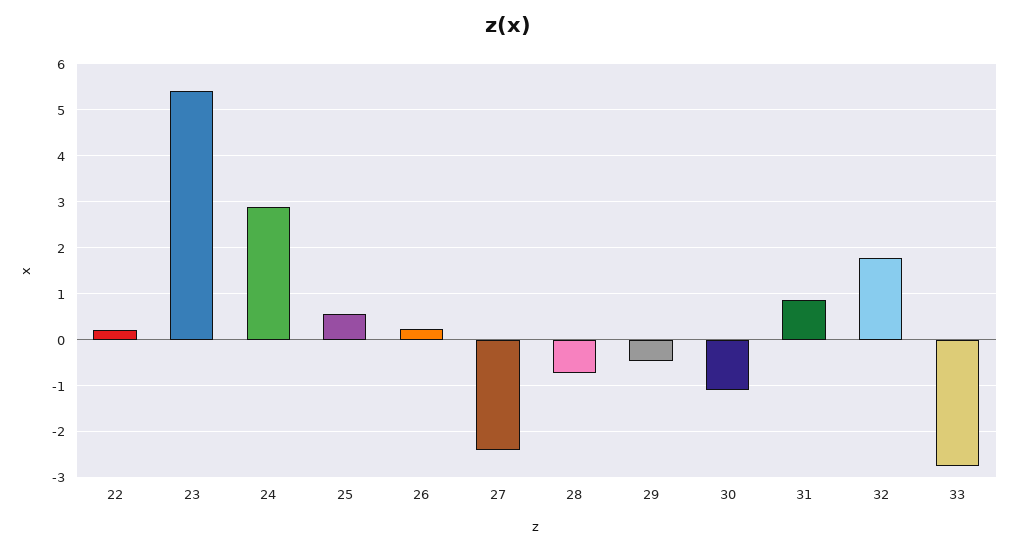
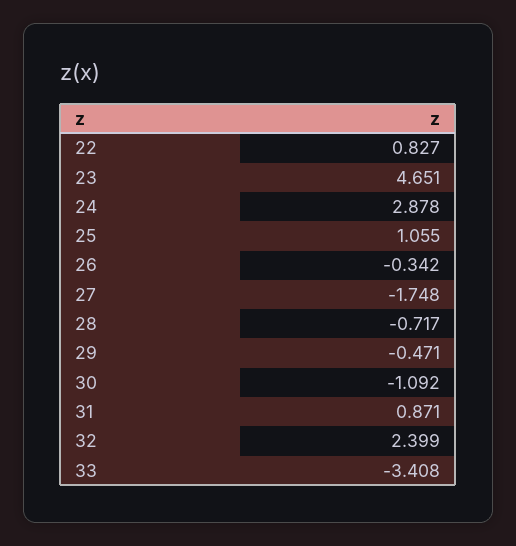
22: 0.2 -> 0.827
23: 5.4 -> 4.651
25: 0.6 -> 1.055
26: 0.2 -> -0.342
27: -2.4 -> -1.748
32: 1.8 -> 2.399
33: -2.8 -> -3.408

